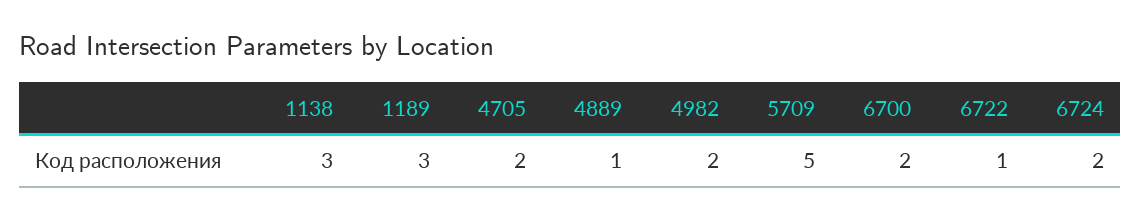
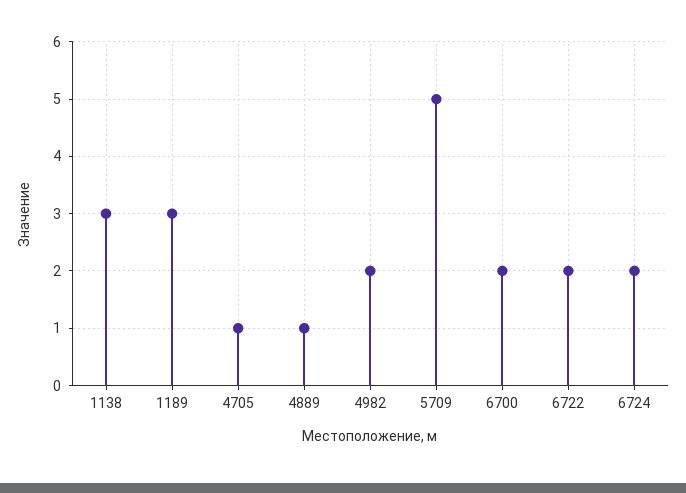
4705: 2 -> 1
6722: 1 -> 2

